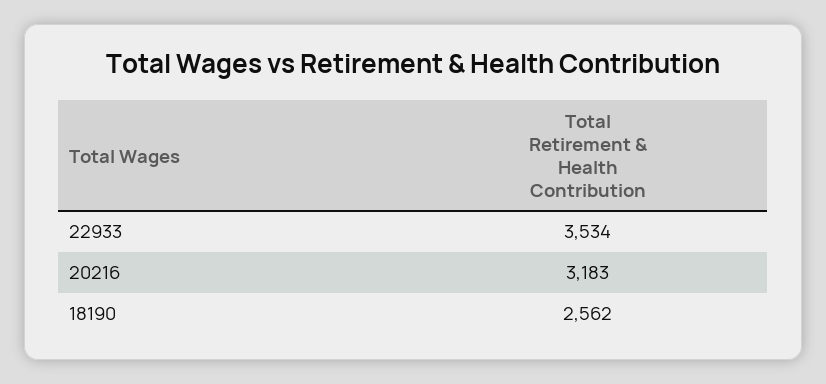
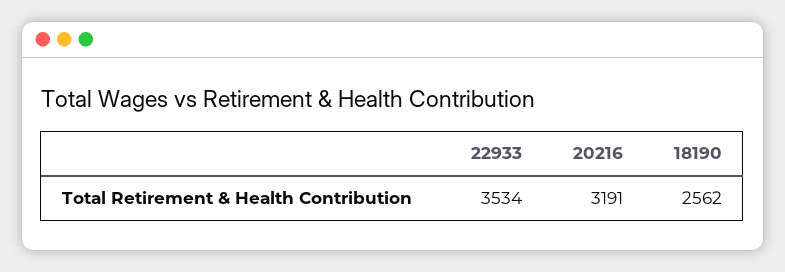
20216: 3183 -> 3191

